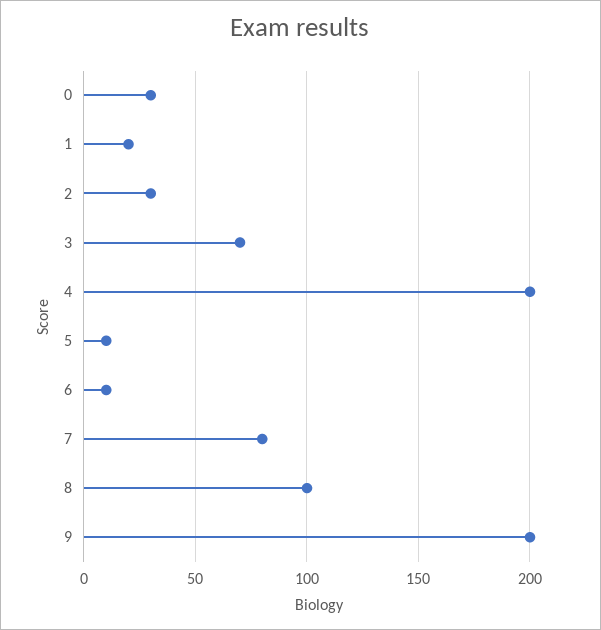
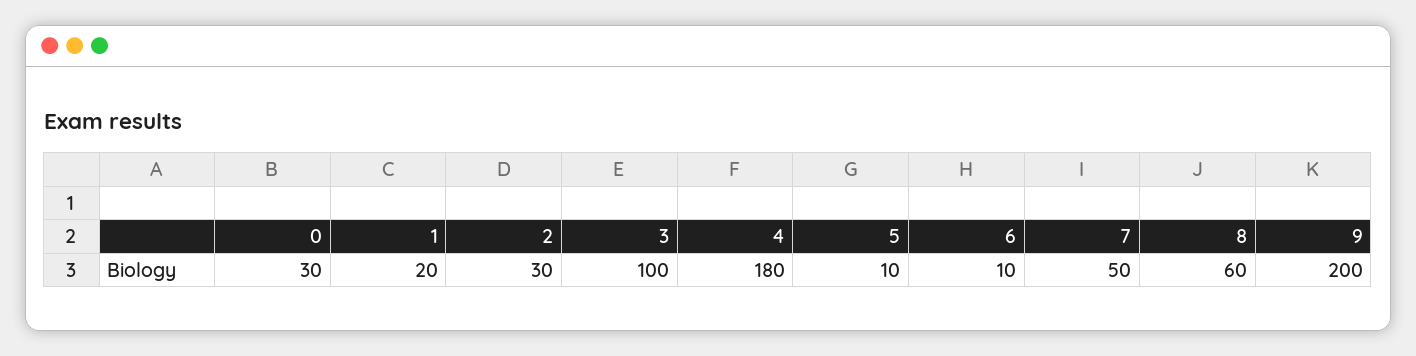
3: 70 -> 100
4: 200 -> 180
7: 80 -> 50
8: 100 -> 60

